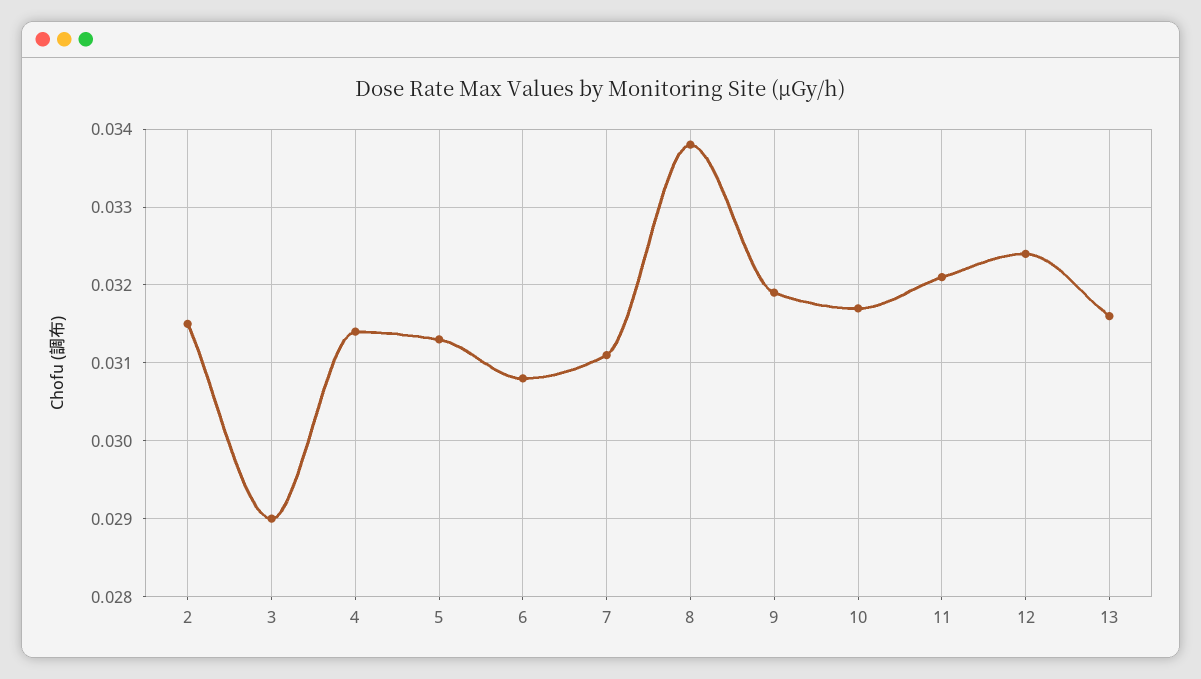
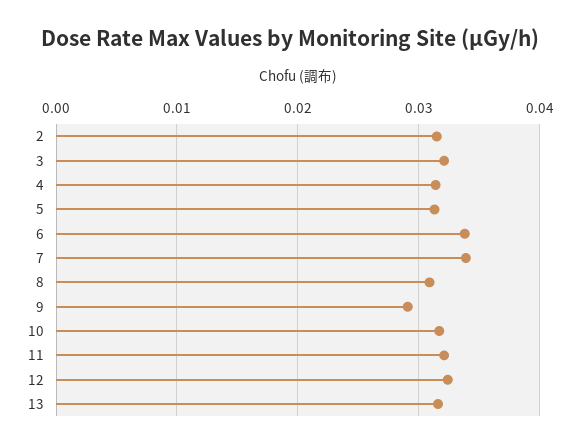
3: 0.029 -> 0.032
6: 0.0308 -> 0.034
7: 0.0311 -> 0.034
8: 0.0338 -> 0.031
9: 0.0319 -> 0.029

